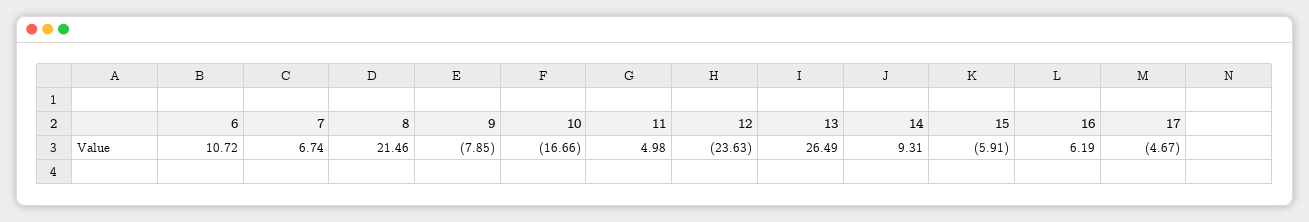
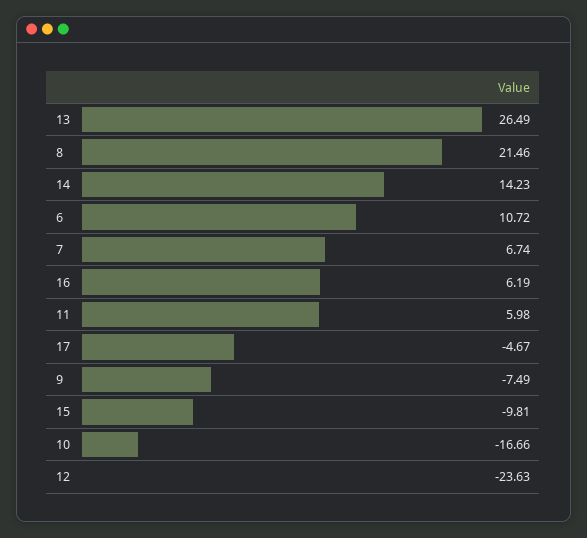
9: -7.85 -> -7.49
11: 4.98 -> 5.98
14: 9.31 -> 14.23
15: -5.91 -> -9.81

